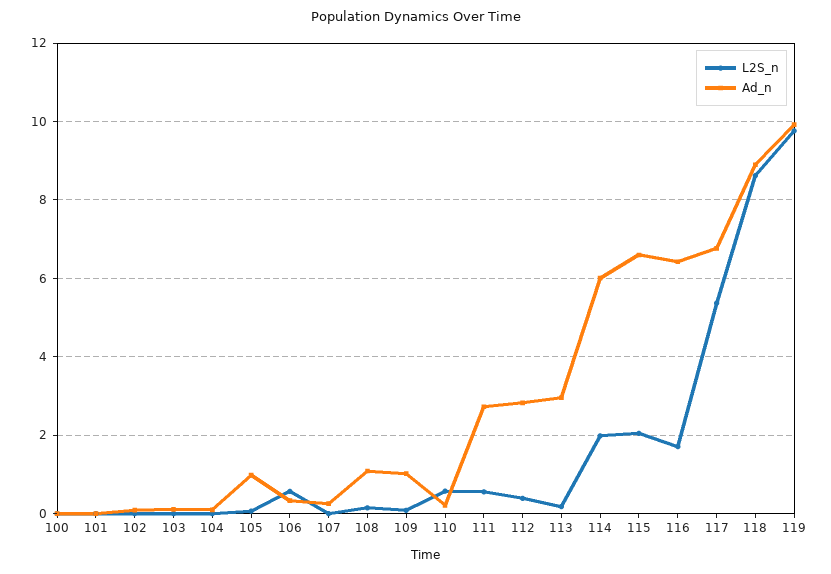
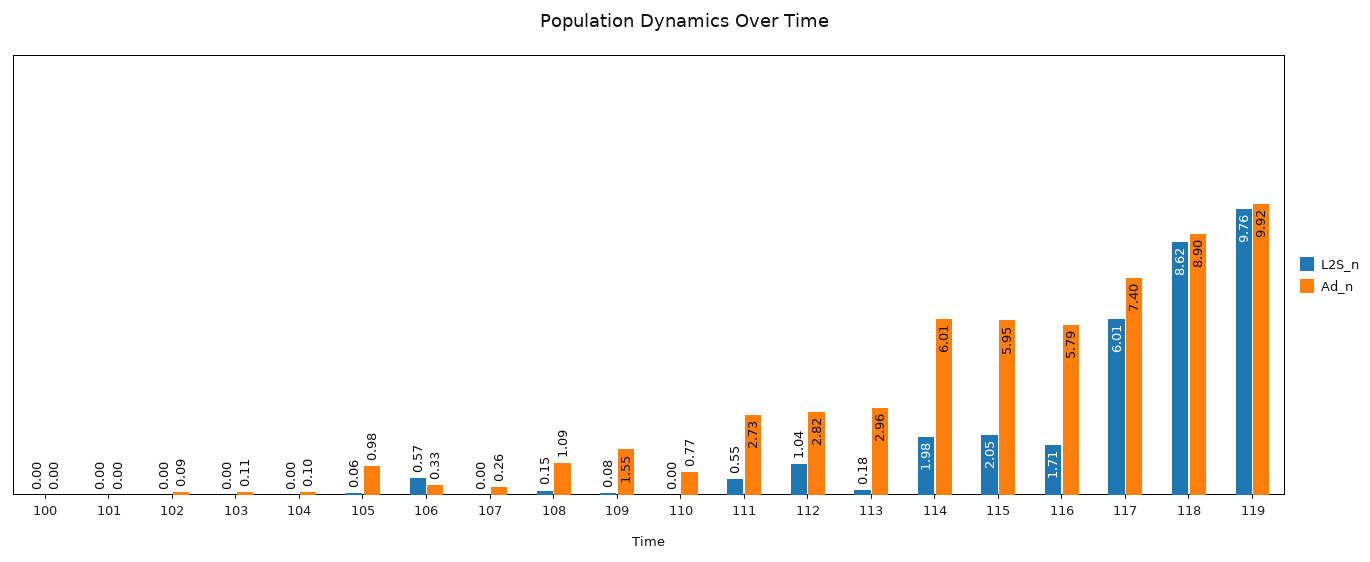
Ad_n, 109: 1 -> 1.55
L2S_n, 110: 0.6 -> 0
Ad_n, 110: 0.2 -> 0.77
L2S_n, 112: 0.4 -> 1.04
Ad_n, 115: 6.6 -> 5.95
Ad_n, 116: 6.4 -> 5.79
L2S_n, 117: 5.4 -> 6.01
Ad_n, 117: 6.8 -> 7.4

